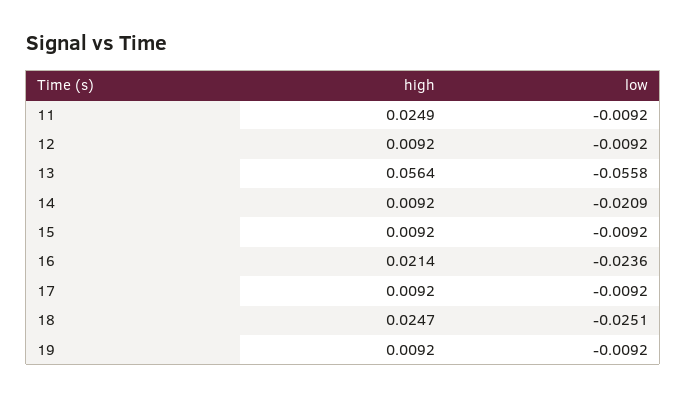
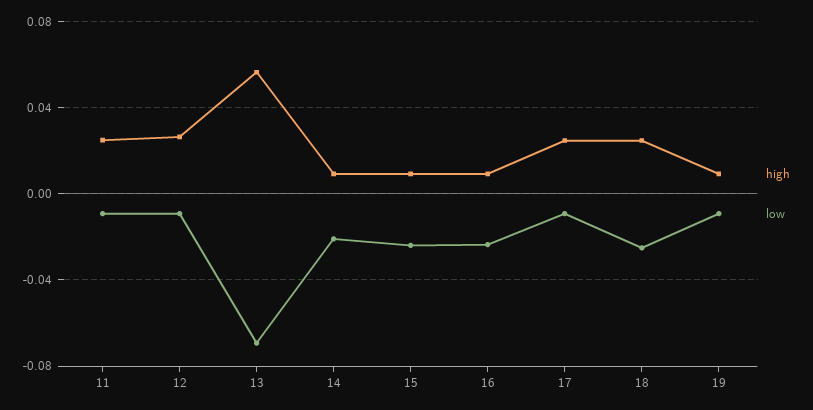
high, 12: 0.0092 -> 0.025
low, 13: -0.0558 -> -0.07
low, 15: -0.0092 -> -0.025
high, 16: 0.0214 -> 0.01
high, 17: 0.0092 -> 0.025

